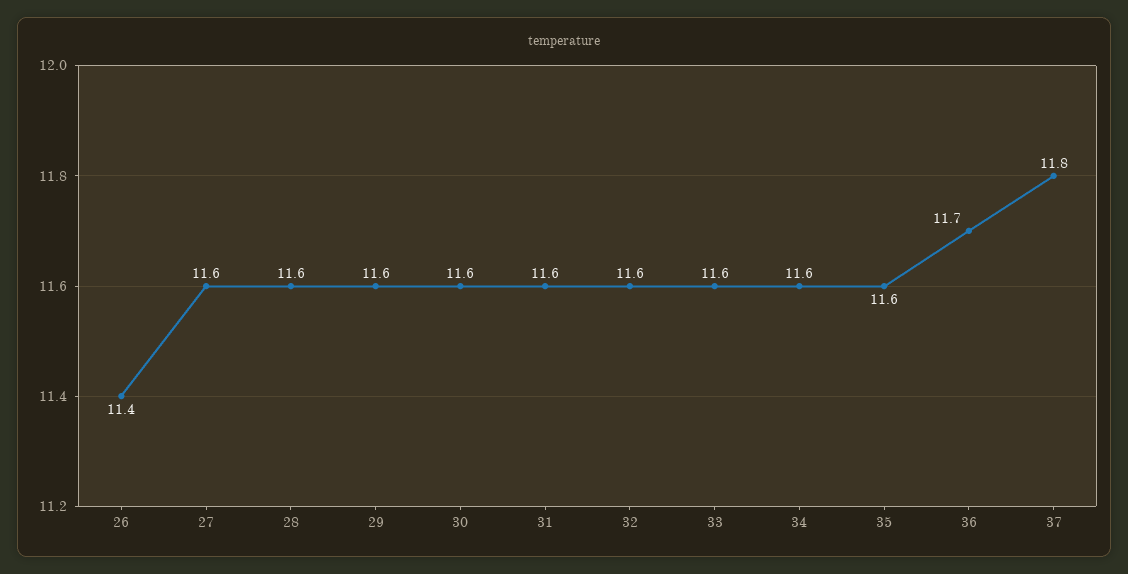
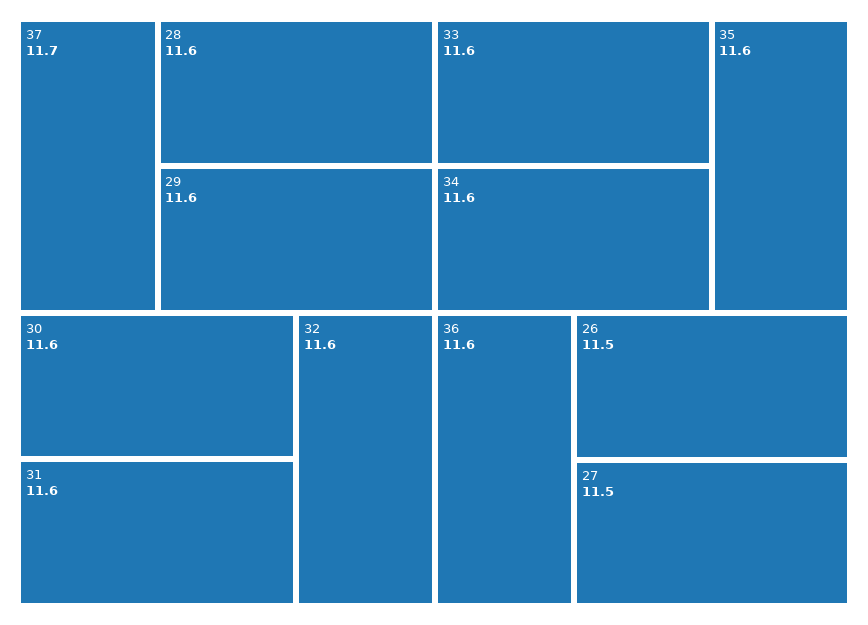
26: 11.4 -> 11.5
27: 11.6 -> 11.5
36: 11.7 -> 11.6
37: 11.8 -> 11.7

